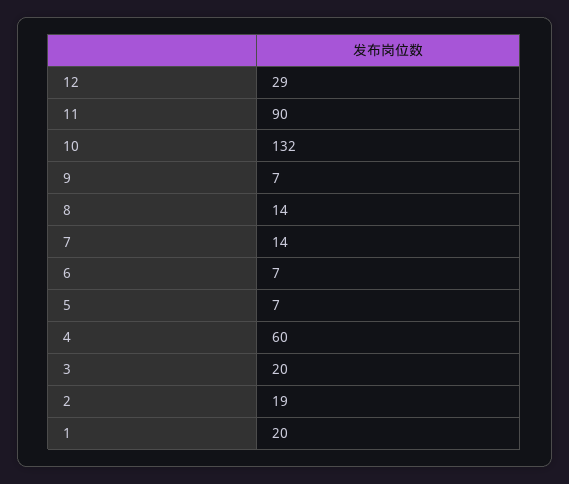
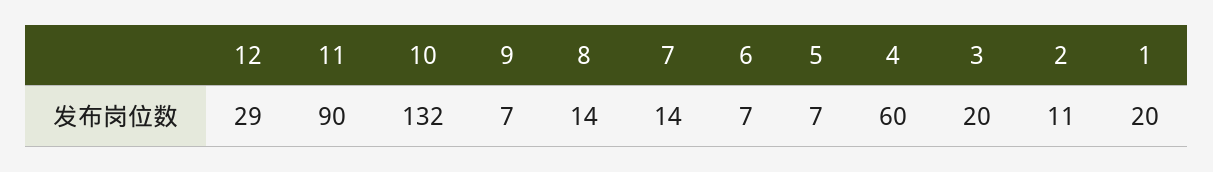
2: 19 -> 11

